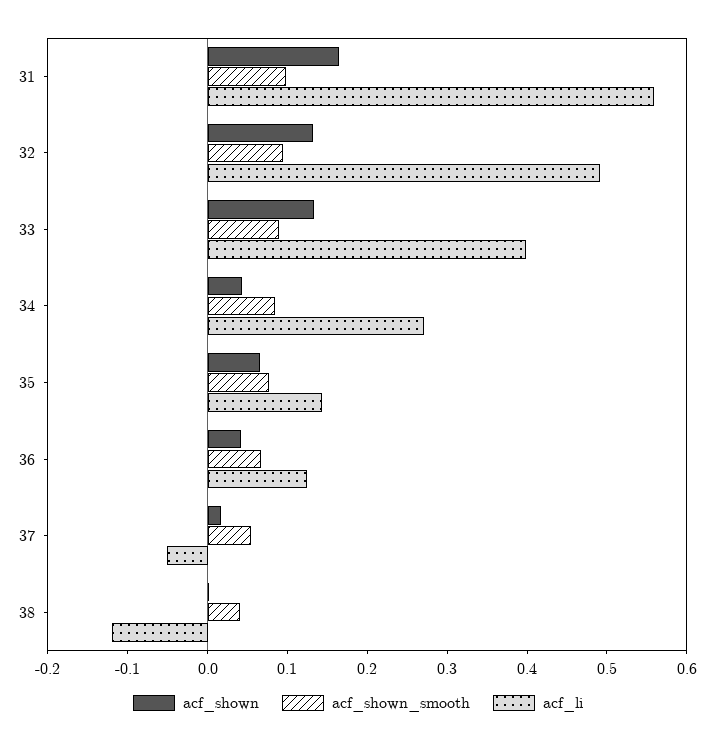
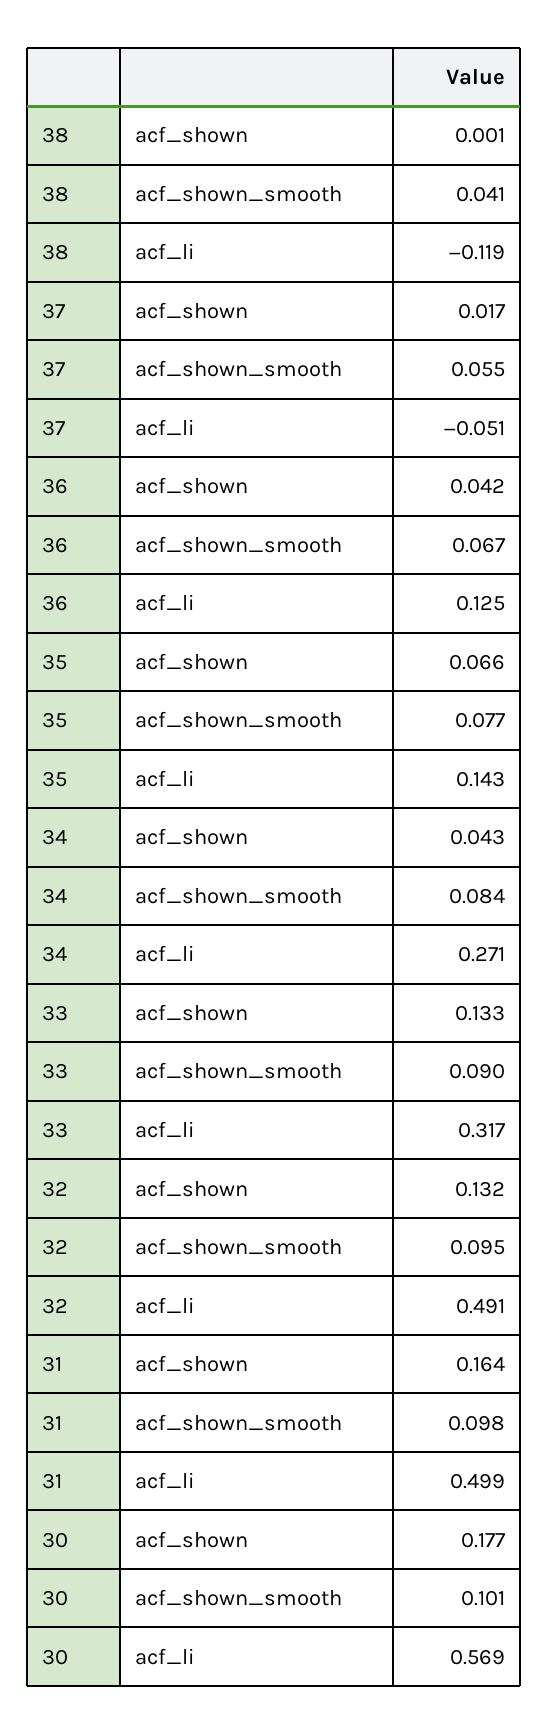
acf_li, 31: 0.56 -> 0.499
acf_li, 33: 0.4 -> 0.317
acf_shown, 30: none -> 0.177
acf_shown_smooth, 30: none -> 0.101
acf_li, 30: none -> 0.569

